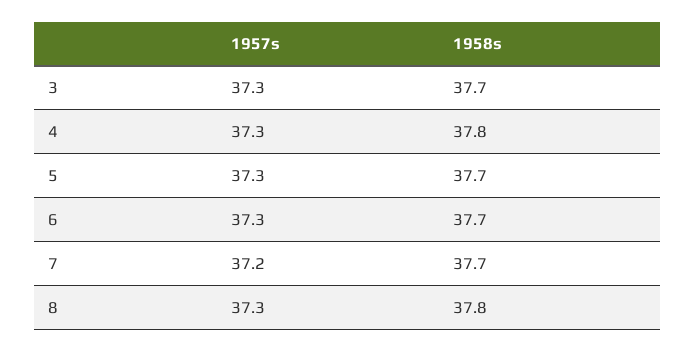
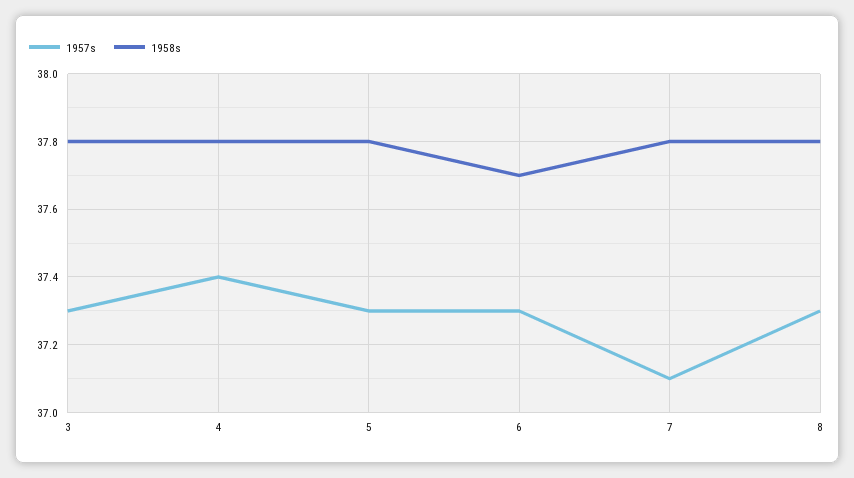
1958s, 3: 37.7 -> 37.8
1957s, 4: 37.3 -> 37.4
1958s, 5: 37.7 -> 37.8
1957s, 7: 37.2 -> 37.1
1958s, 7: 37.7 -> 37.8

